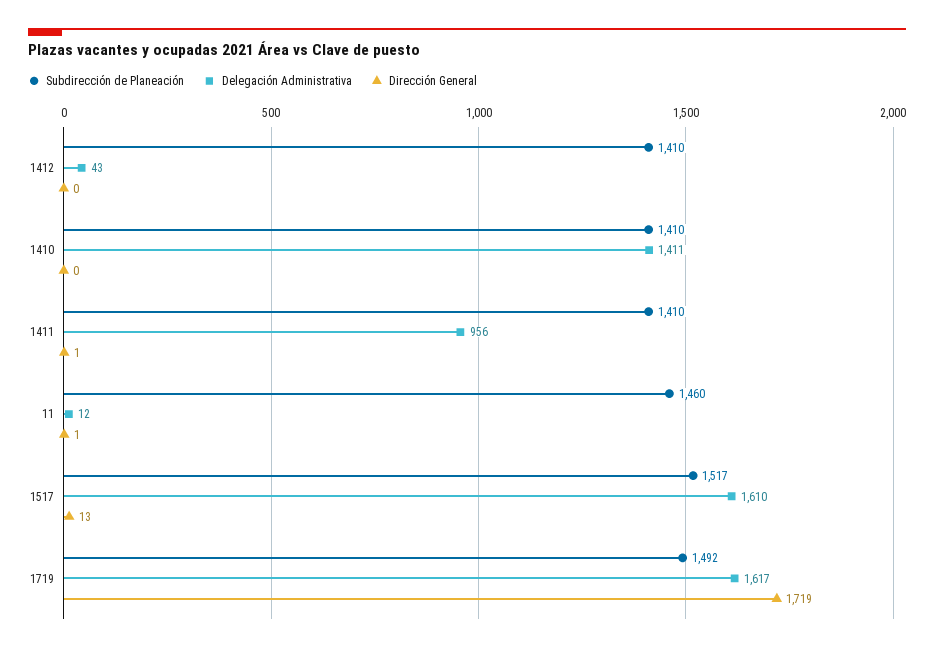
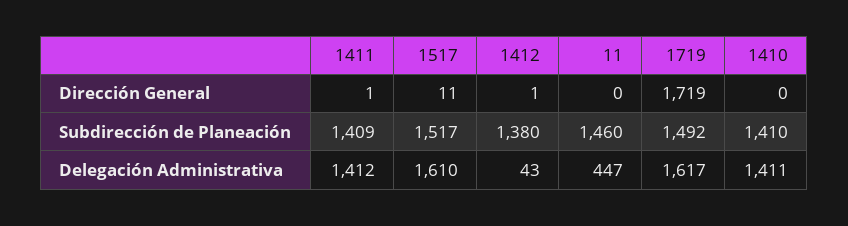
Subdirección de Planeación, 1412: 1410 -> 1380
Dirección General, 1412: 0 -> 1
Subdirección de Planeación, 1411: 1410 -> 1409
Delegación Administrativa, 1411: 956 -> 1412
Delegación Administrativa, 11: 12 -> 447
Dirección General, 11: 1 -> 0
Dirección General, 1517: 13 -> 11

